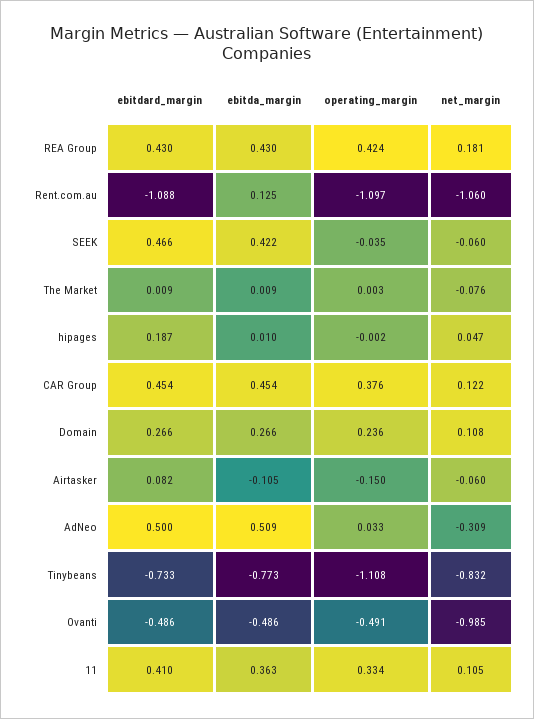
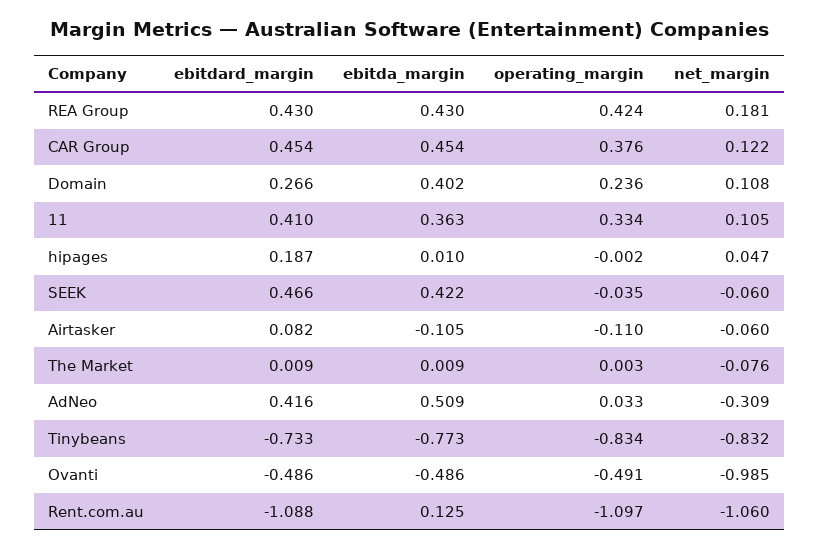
ebitda_margin, Domain: 0.266 -> 0.402
operating_margin, Airtasker: -0.15 -> -0.11
ebitdard_margin, AdNeo: 0.5 -> 0.416
operating_margin, Tinybeans: -1.108 -> -0.834

